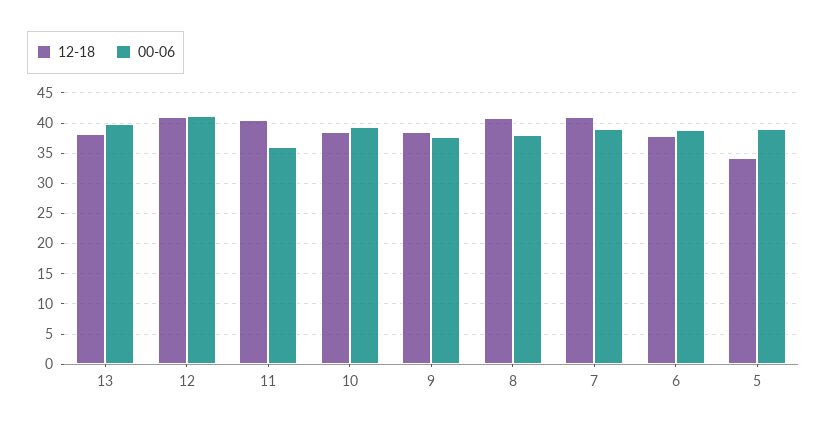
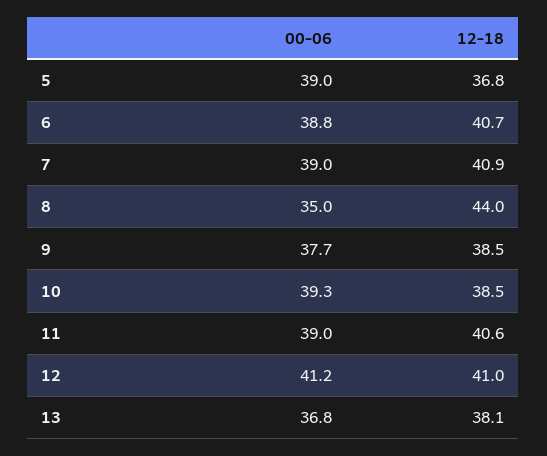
00-06, 13: 40 -> 36.8
00-06, 11: 36 -> 39
12-18, 8: 41 -> 44
00-06, 8: 38 -> 35
12-18, 6: 38 -> 40.7
12-18, 5: 34 -> 36.8

